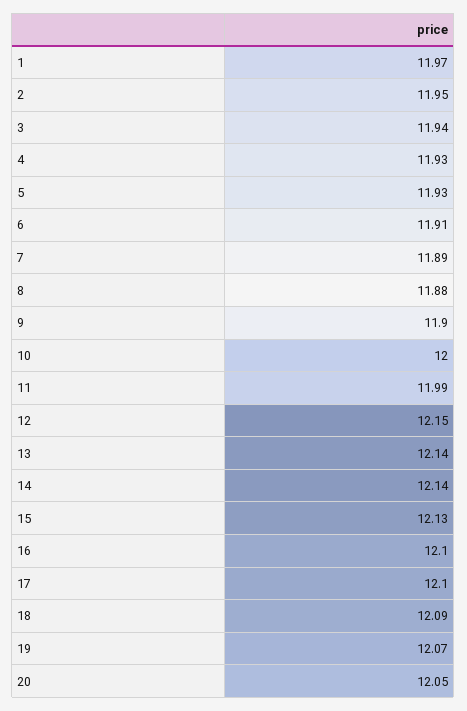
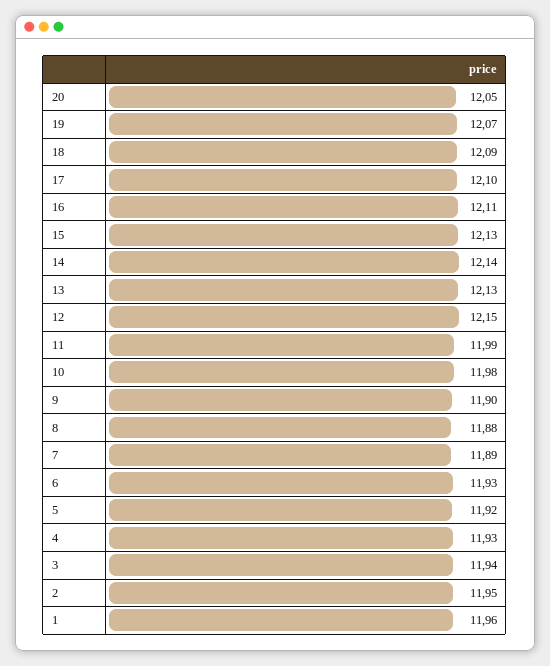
1: 11.97 -> 11.96
5: 11.93 -> 11.92
6: 11.91 -> 11.93
10: 12 -> 11.98
13: 12.14 -> 12.13
16: 12.1 -> 12.11

